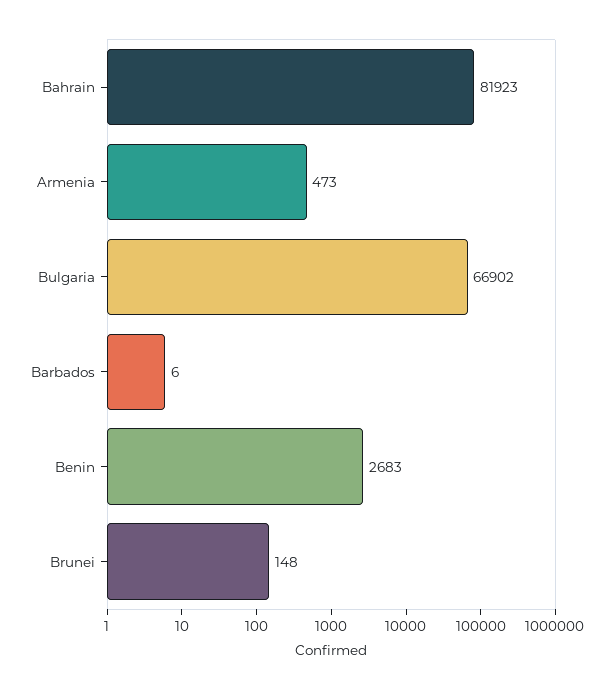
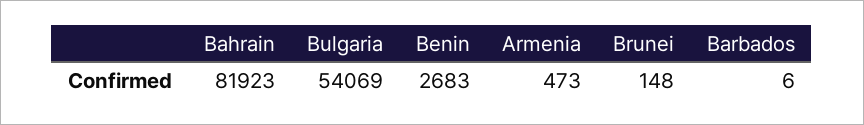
Bulgaria: 66902 -> 54069

